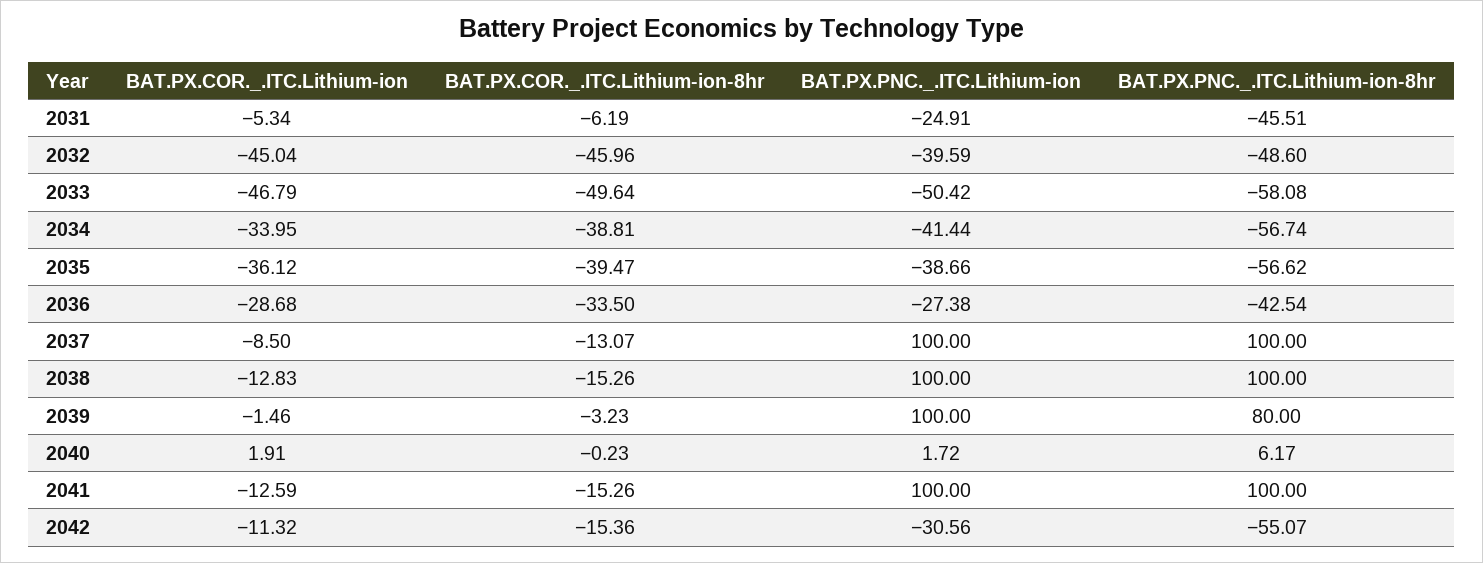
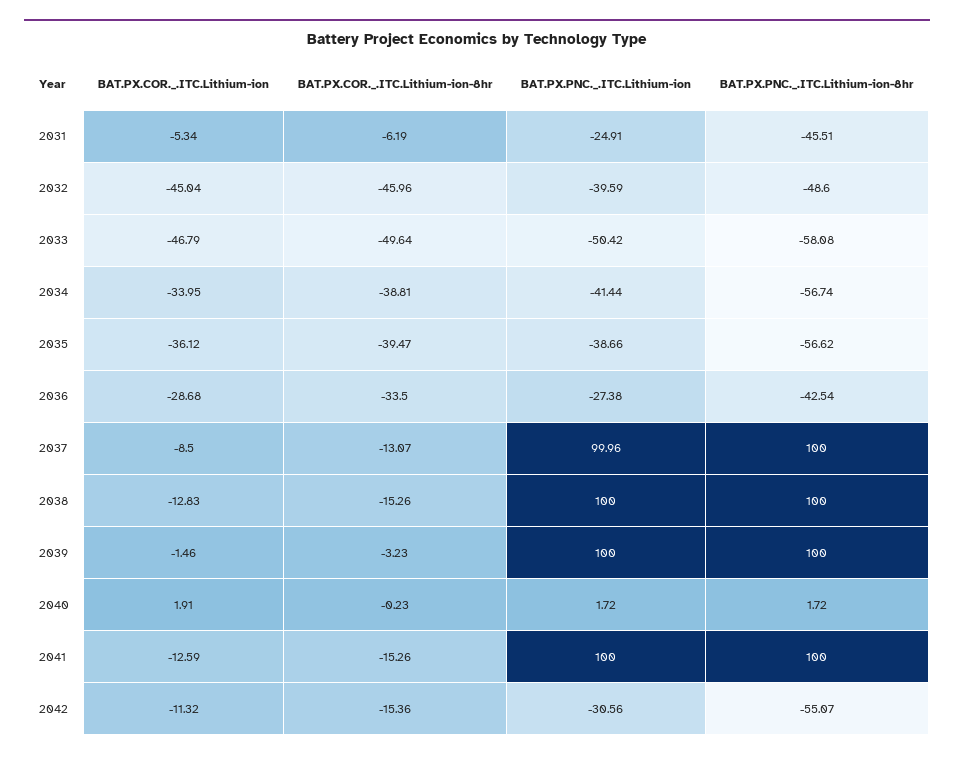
BAT.PX.PNC._.ITC.Lithium-ion, 2037: 100 -> 99.96
BAT.PX.PNC._.ITC.Lithium-ion-8hr, 2039: 80 -> 100
BAT.PX.PNC._.ITC.Lithium-ion-8hr, 2040: 6.17 -> 1.72

